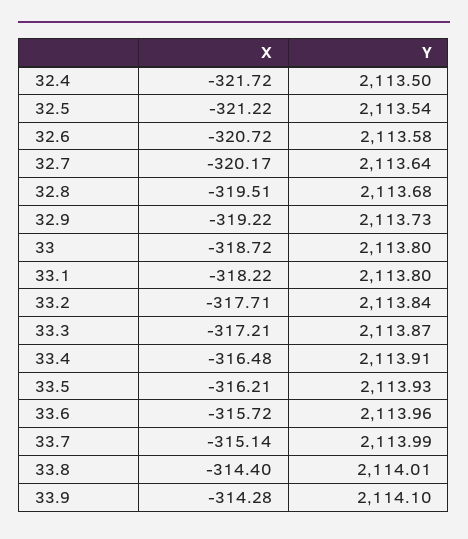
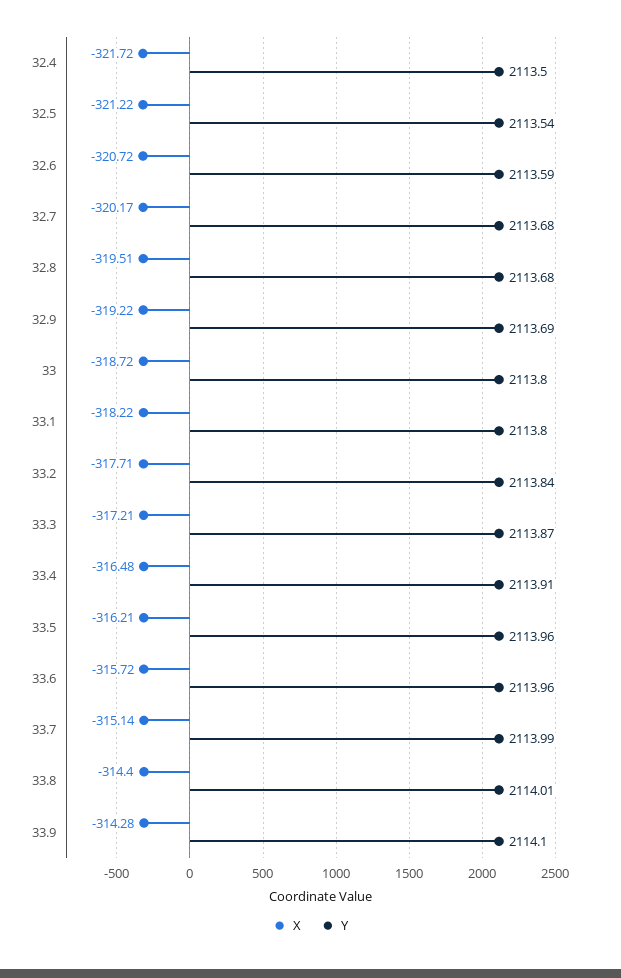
Y, 32.6: 2113.58 -> 2113.59
Y, 32.7: 2113.64 -> 2113.68
Y, 32.9: 2113.73 -> 2113.69
Y, 33.5: 2113.93 -> 2113.96

